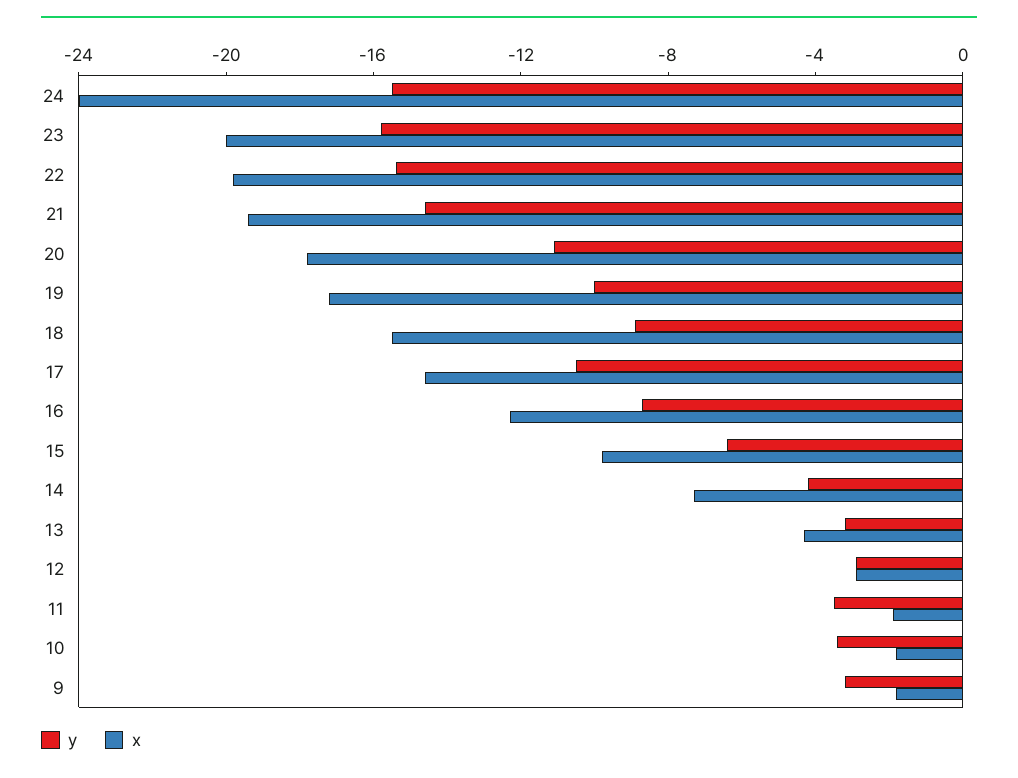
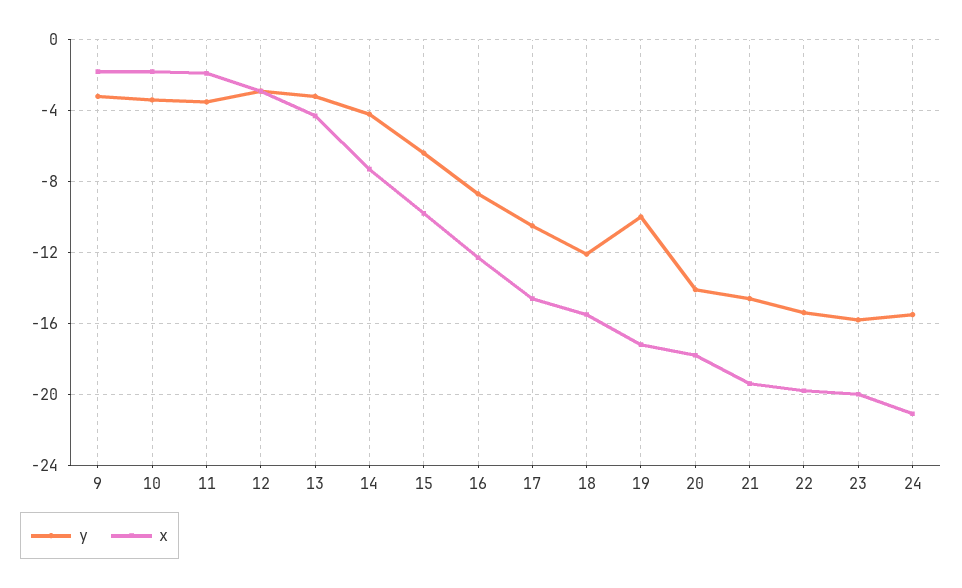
x, 24: -24 -> -21
y, 20: -11 -> -14
y, 18: -9 -> -12

